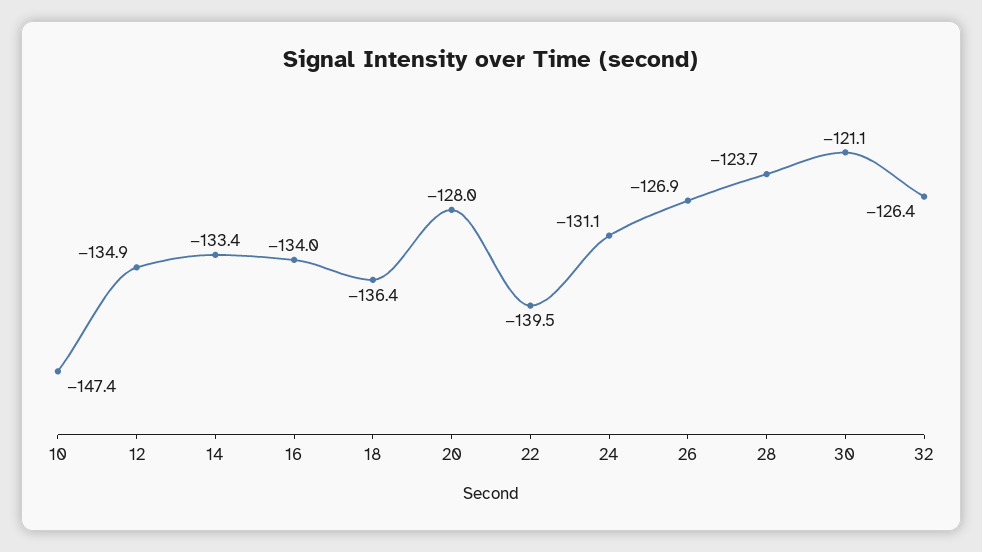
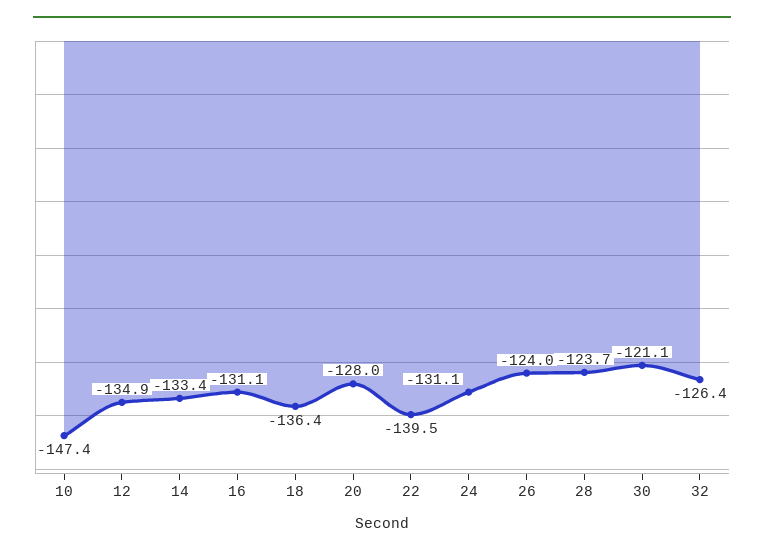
16: -134 -> -131.1
26: -126.9 -> -124

